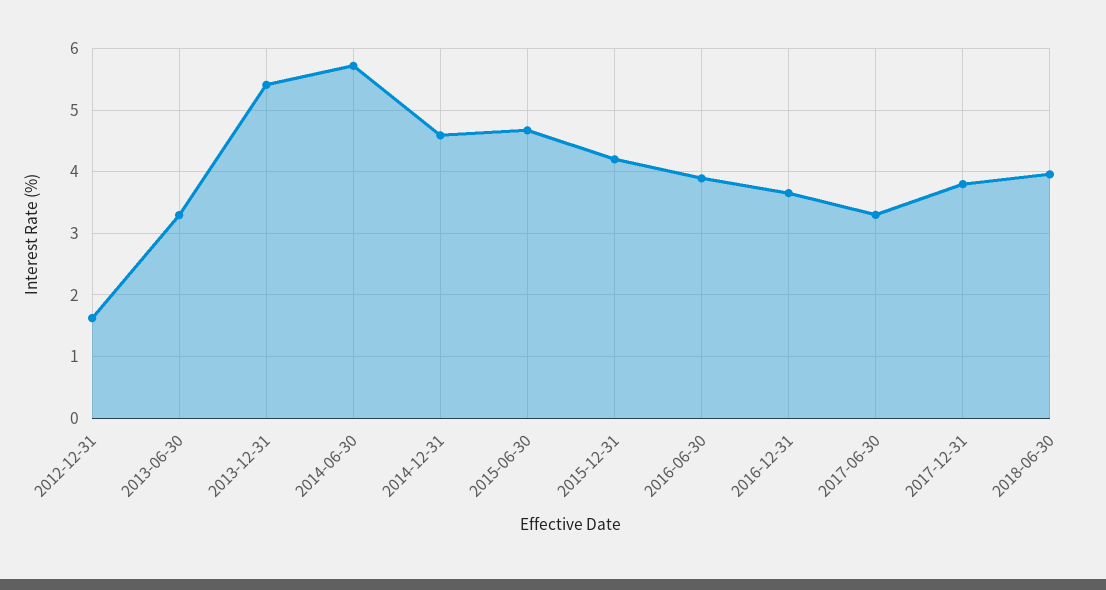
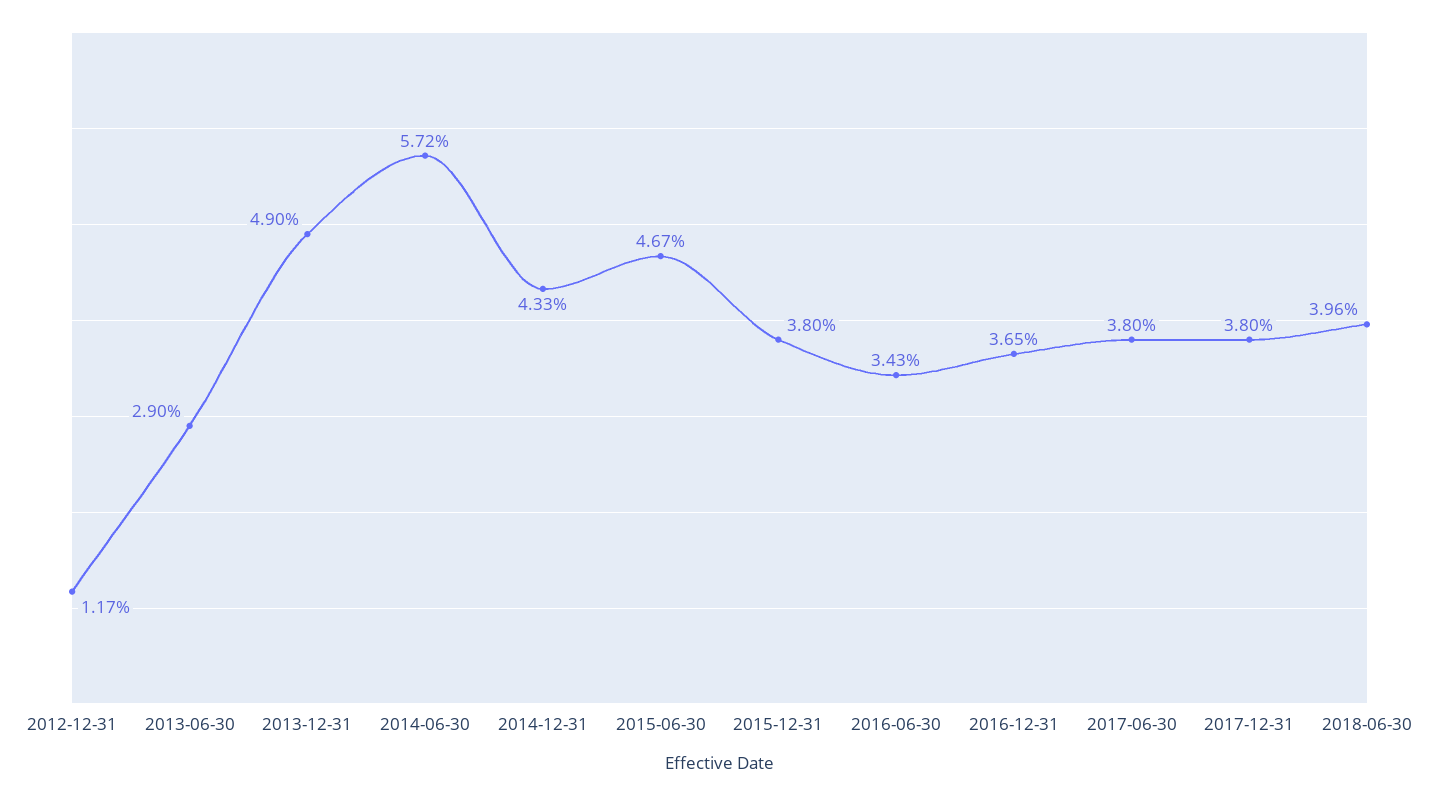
2012-12-31: 1.6 -> 1.17
2013-06-30: 3.3 -> 2.9
2013-12-31: 5.4 -> 4.9
2014-12-31: 4.6 -> 4.33
2015-12-31: 4.2 -> 3.8
2016-06-30: 3.9 -> 3.43
2017-06-30: 3.3 -> 3.8

